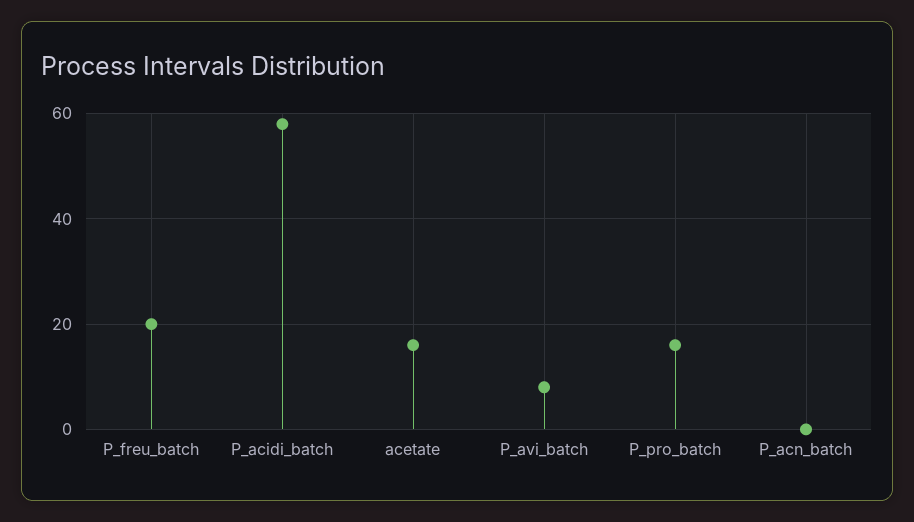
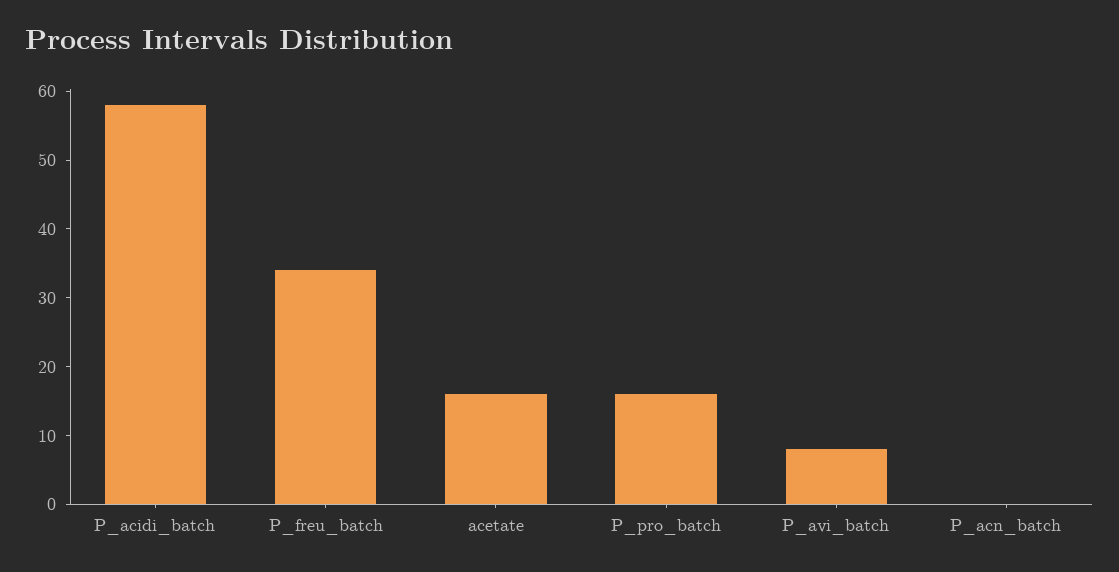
P_freu_batch: 20 -> 35

